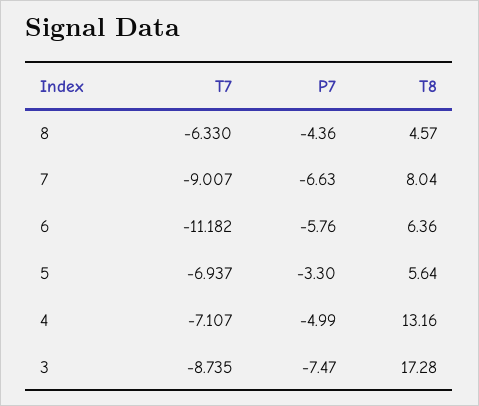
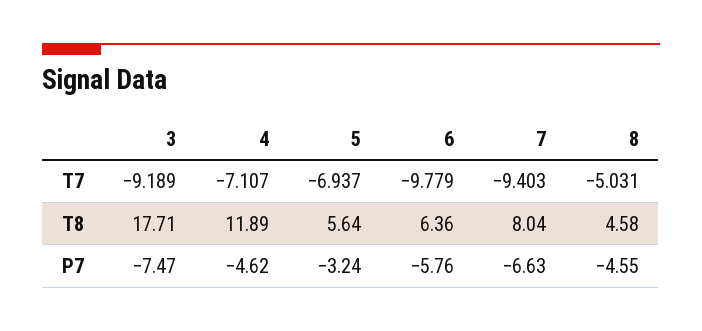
T7, 8: -6.33 -> -5.031
P7, 8: -4.36 -> -4.55
T8, 8: 4.57 -> 4.58
T7, 7: -9.007 -> -9.403
T7, 6: -11.182 -> -9.779
P7, 5: -3.3 -> -3.24
P7, 4: -4.99 -> -4.62
T8, 4: 13.16 -> 11.89
T7, 3: -8.735 -> -9.189
T8, 3: 17.28 -> 17.71

